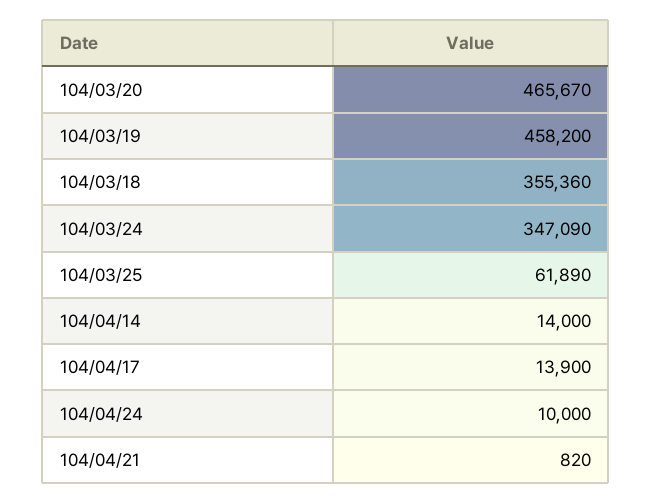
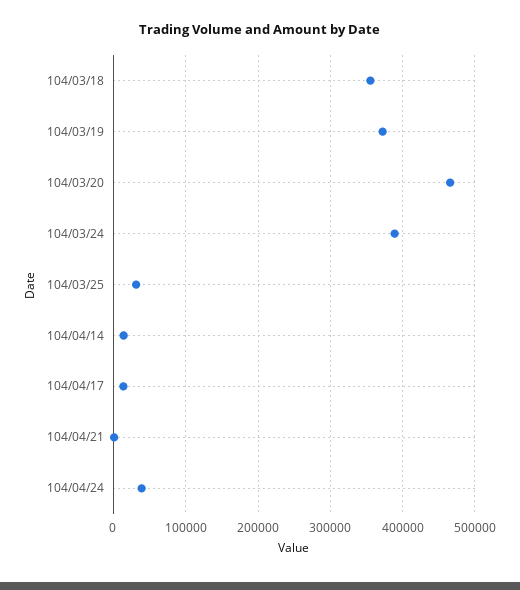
104/03/19: 458200 -> 370000
104/03/24: 347090 -> 390000
104/03/25: 61890 -> 30000
104/04/24: 10000 -> 40000

